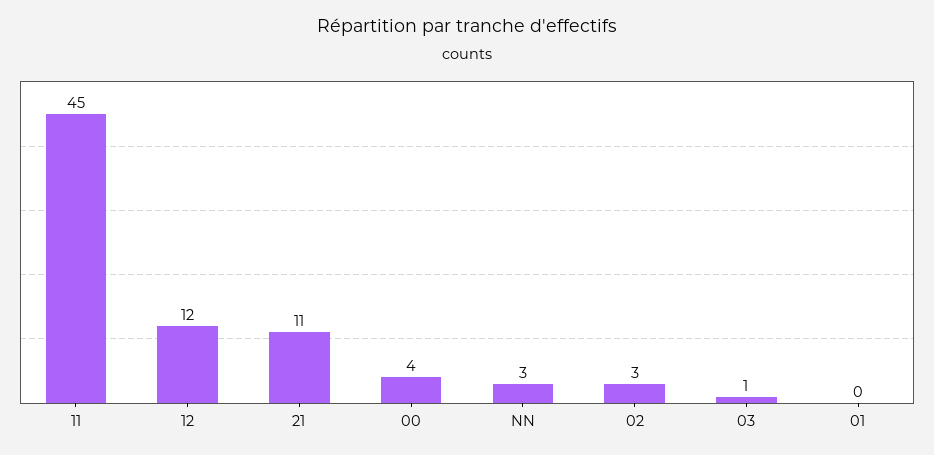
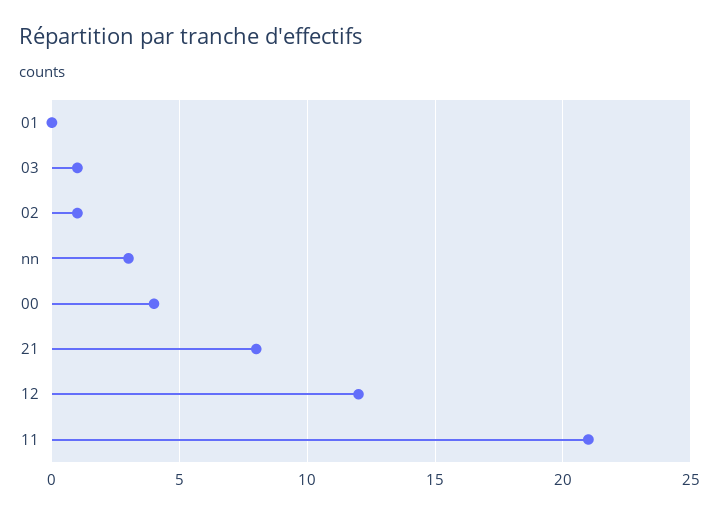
11: 45 -> 21
21: 11 -> 8
02: 3 -> 1

